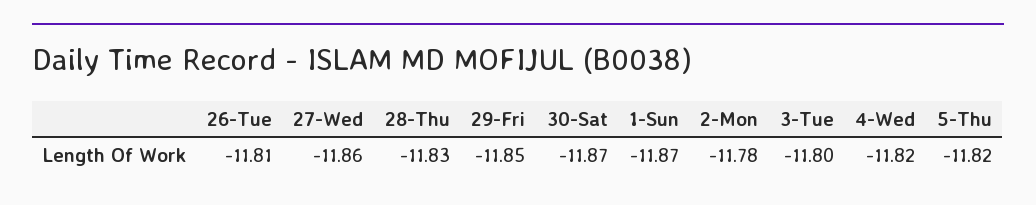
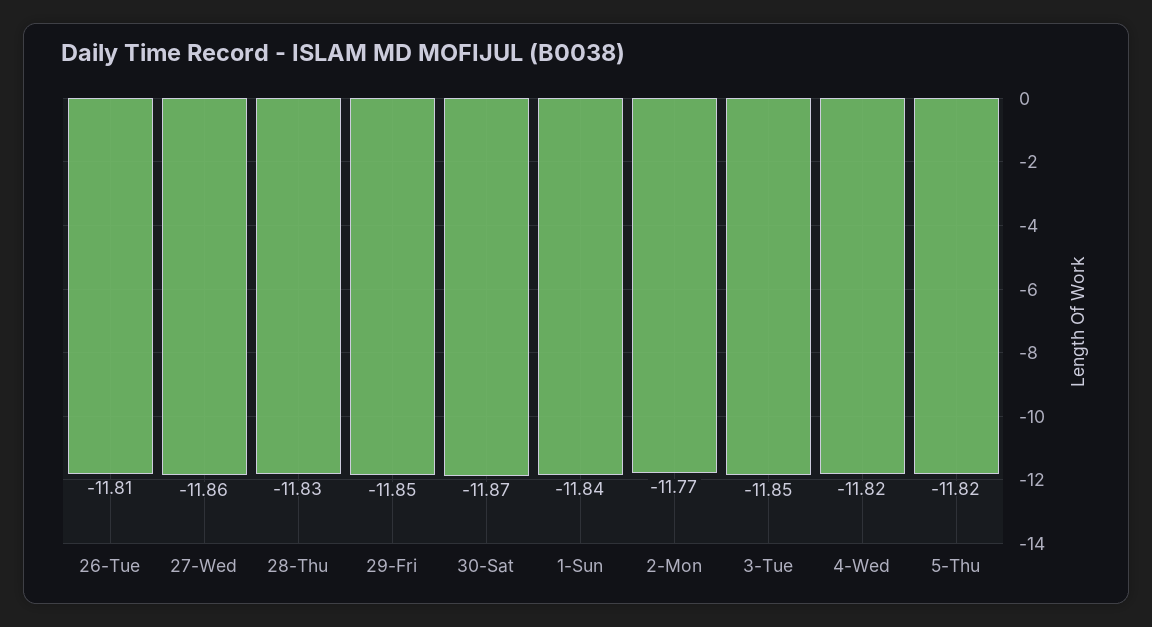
1-Sun: -11.87 -> -11.84
2-Mon: -11.78 -> -11.77
3-Tue: -11.8 -> -11.85

